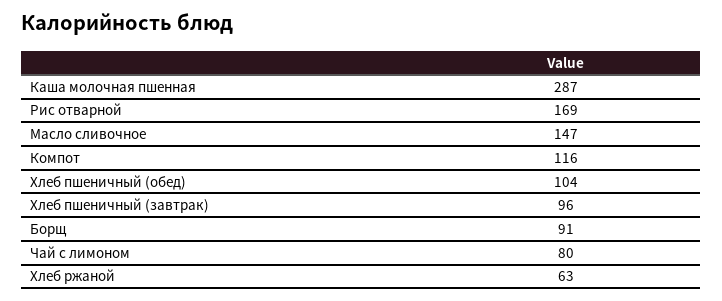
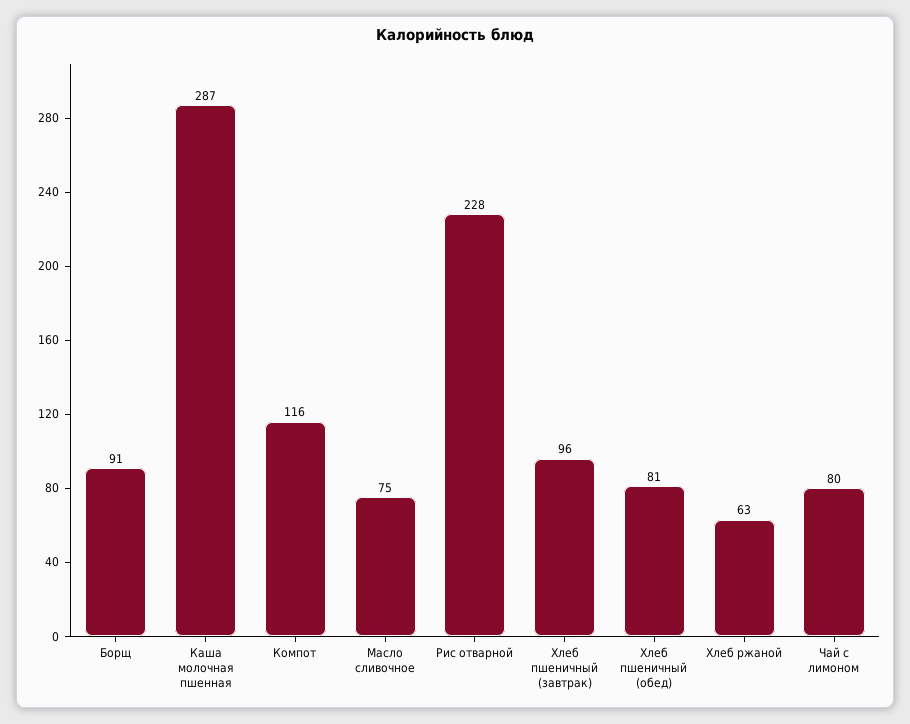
Рис отварной: 169 -> 228
Масло сливочное: 147 -> 75
Хлеб пшеничный (обед): 104 -> 81

